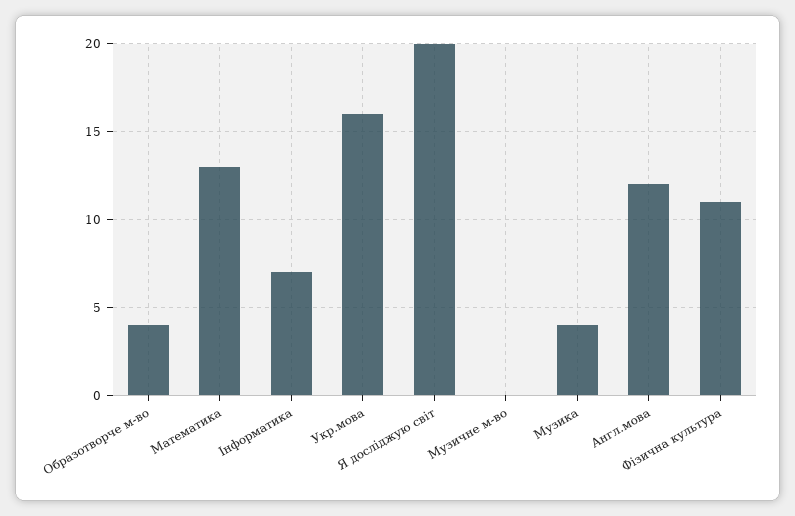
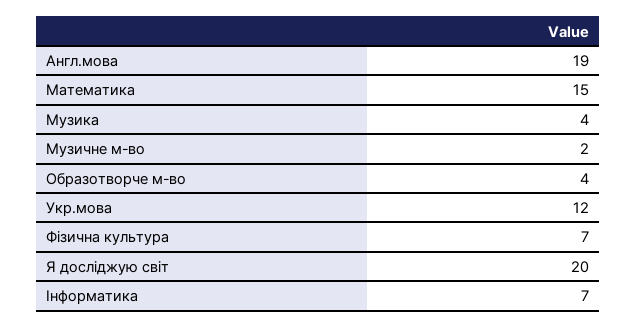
Математика: 13 -> 15
Укр.мова: 16 -> 12
Музичне м-во: 0 -> 2
Англ.мова: 12 -> 19
Фізична культура: 11 -> 7

